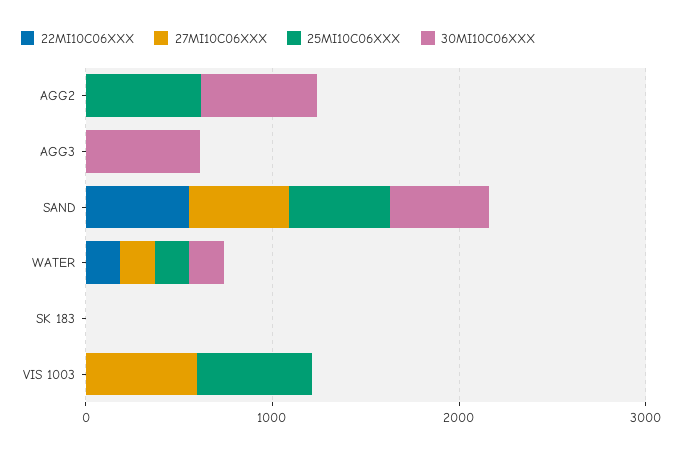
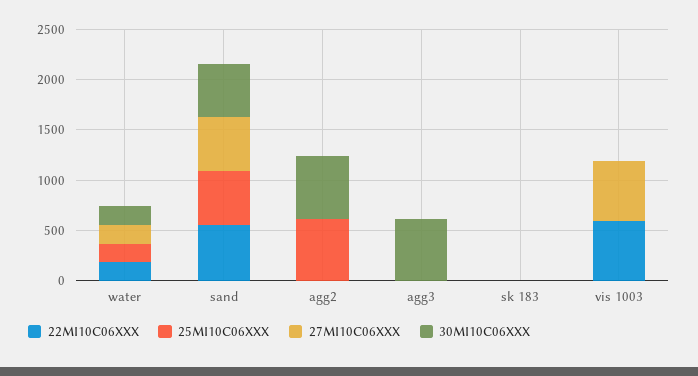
22MI10C06XXX, VIS 1003: 0 -> 600
25MI10C06XXX, VIS 1003: 600 -> 0

